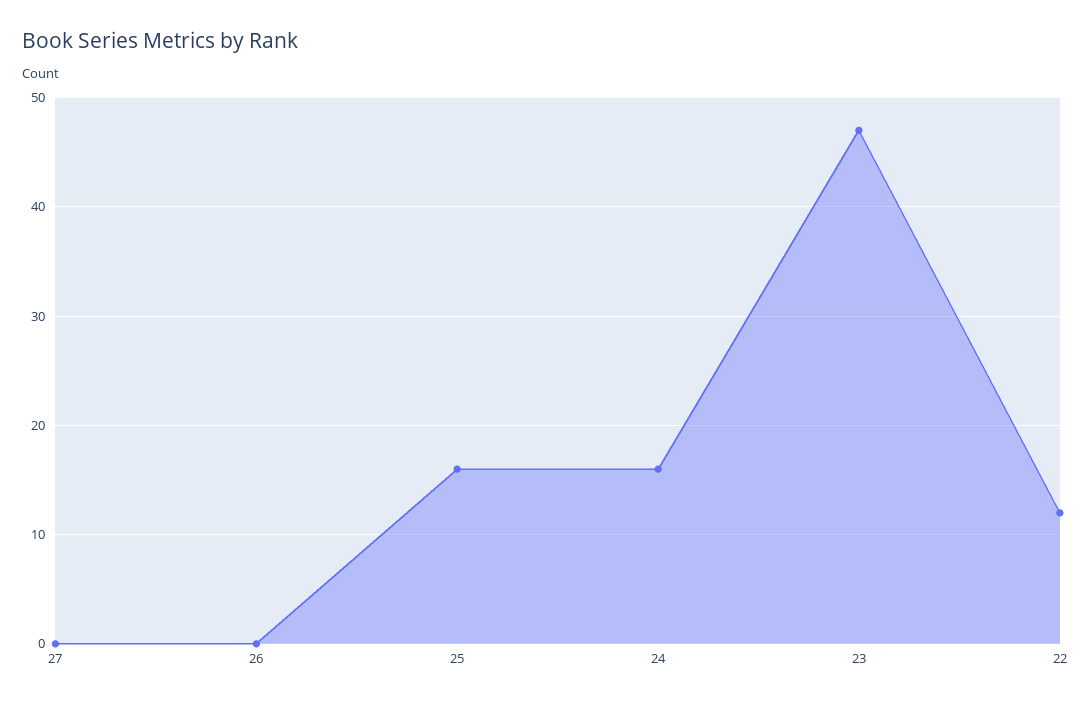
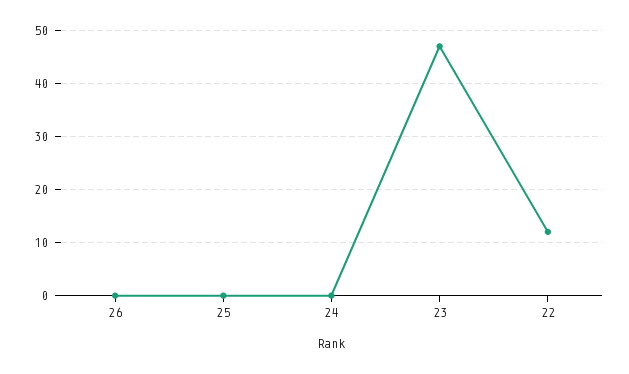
27: 0 -> none
25: 16 -> 0
24: 16 -> 0

